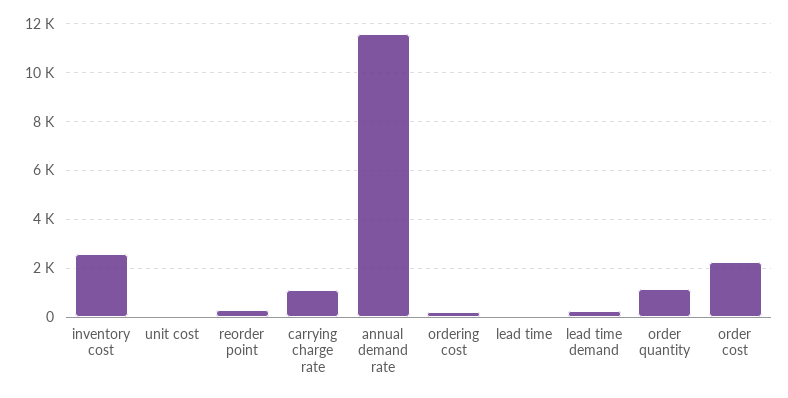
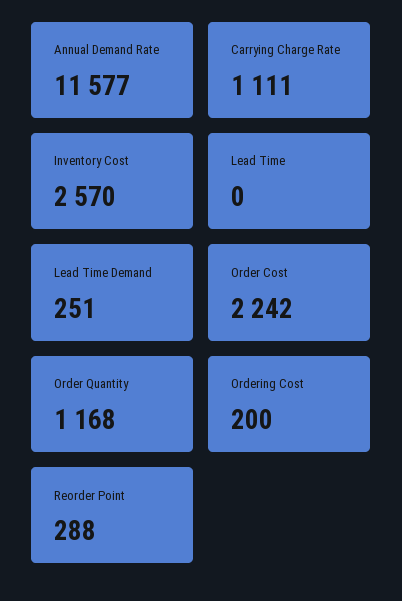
unit cost: 0 -> none

